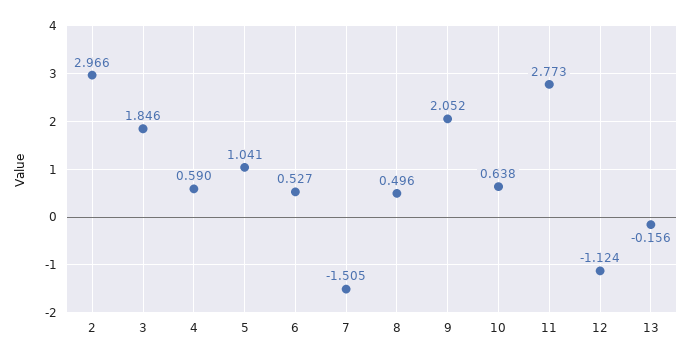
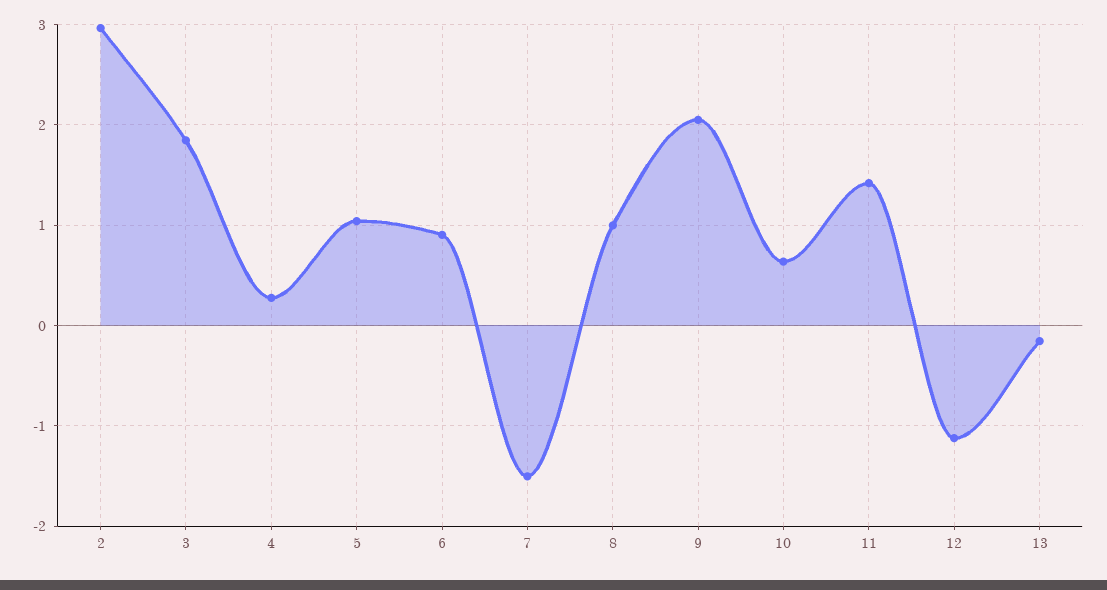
4: 0.59 -> 0.3
6: 0.527 -> 0.9
8: 0.496 -> 1
11: 2.773 -> 1.4

